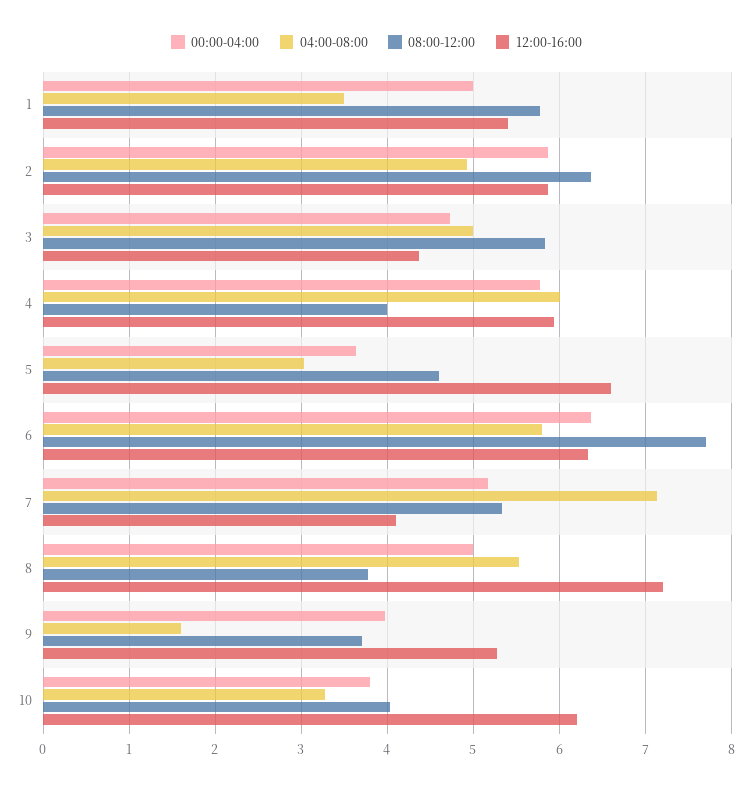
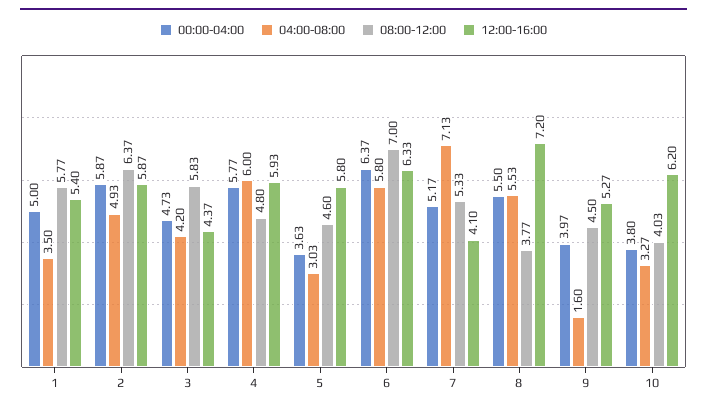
04:00-08:00, 3: 5 -> 4.2
08:00-12:00, 4: 4 -> 4.8
12:00-16:00, 5: 6.6 -> 5.8
08:00-12:00, 6: 7.7 -> 7
00:00-04:00, 8: 5 -> 5.5
08:00-12:00, 9: 3.7 -> 4.5

